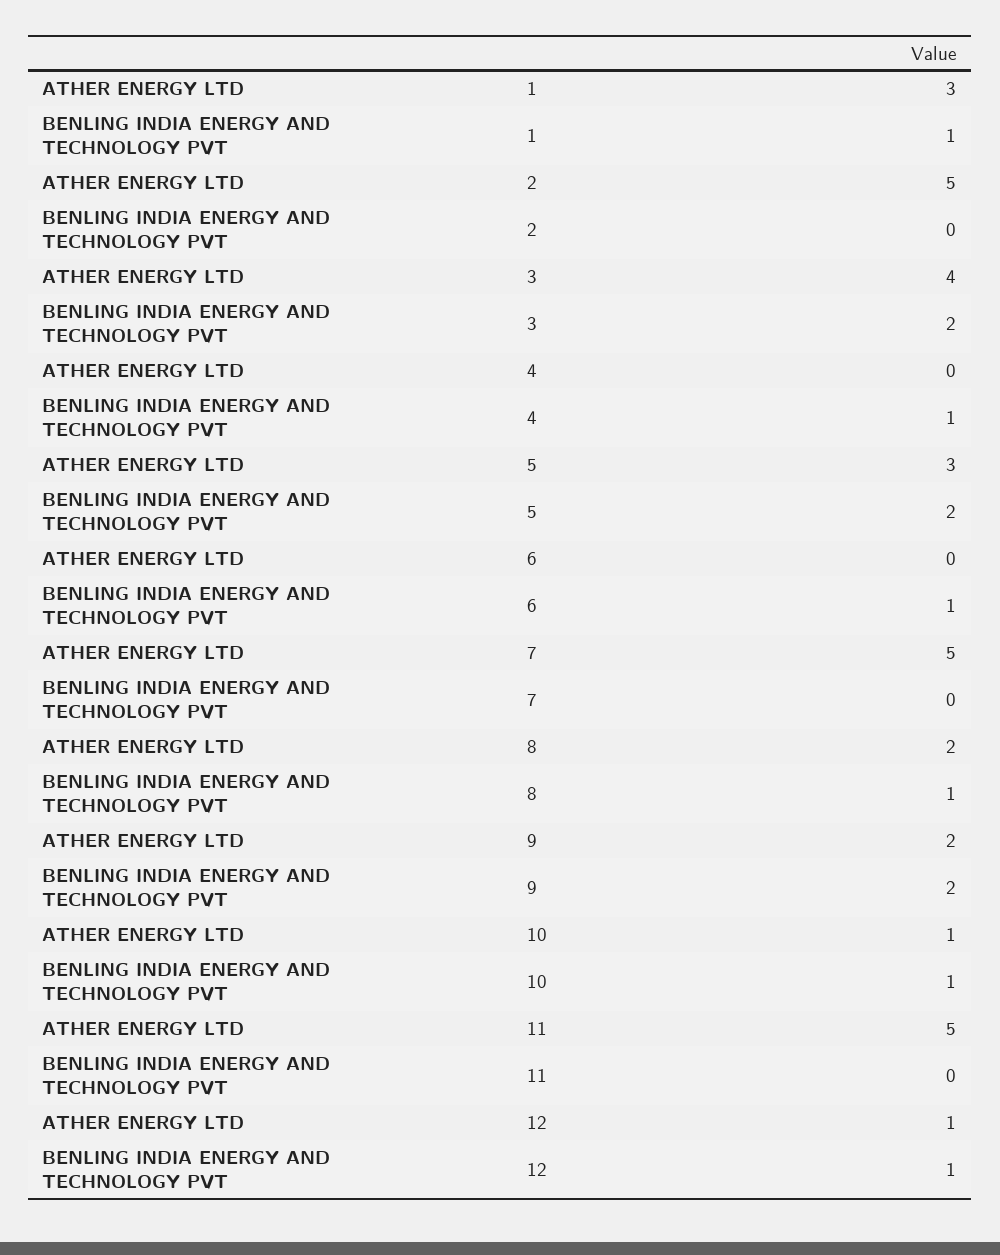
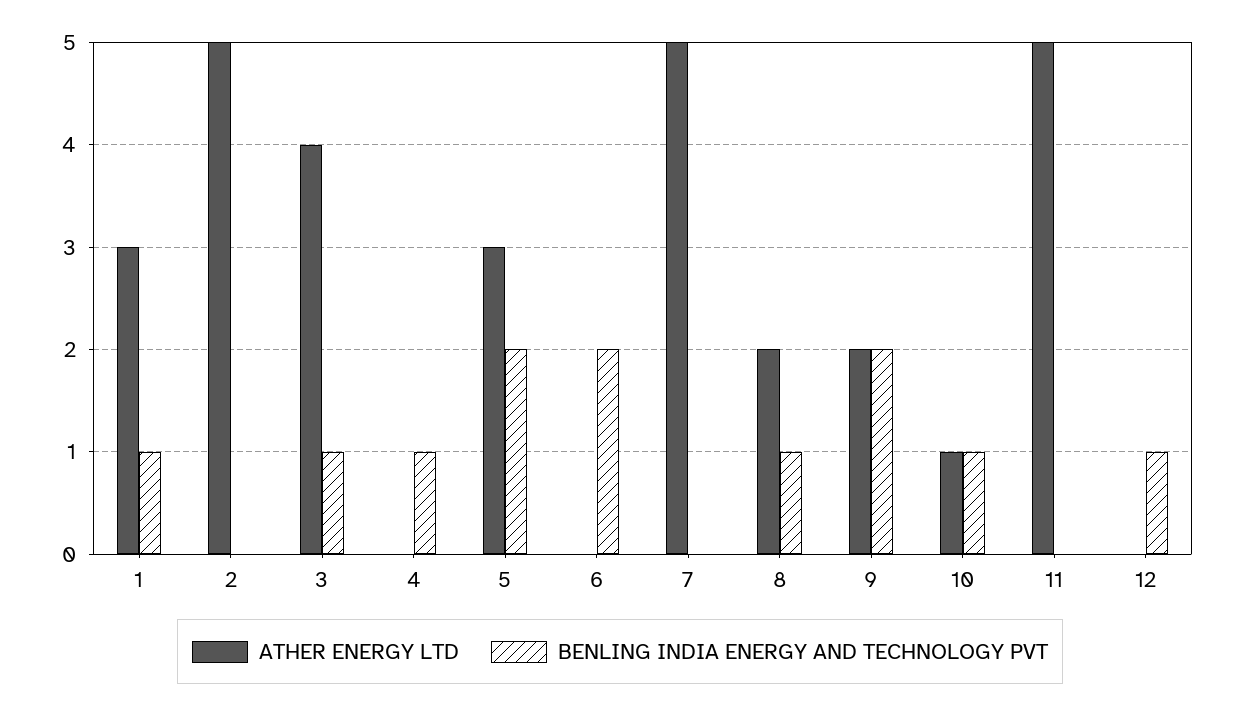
BENLING INDIA ENERGY AND TECHNOLOGY PVT, 3: 2 -> 1
BENLING INDIA ENERGY AND TECHNOLOGY PVT, 6: 1 -> 2
ATHER ENERGY LTD, 12: 1 -> 0

